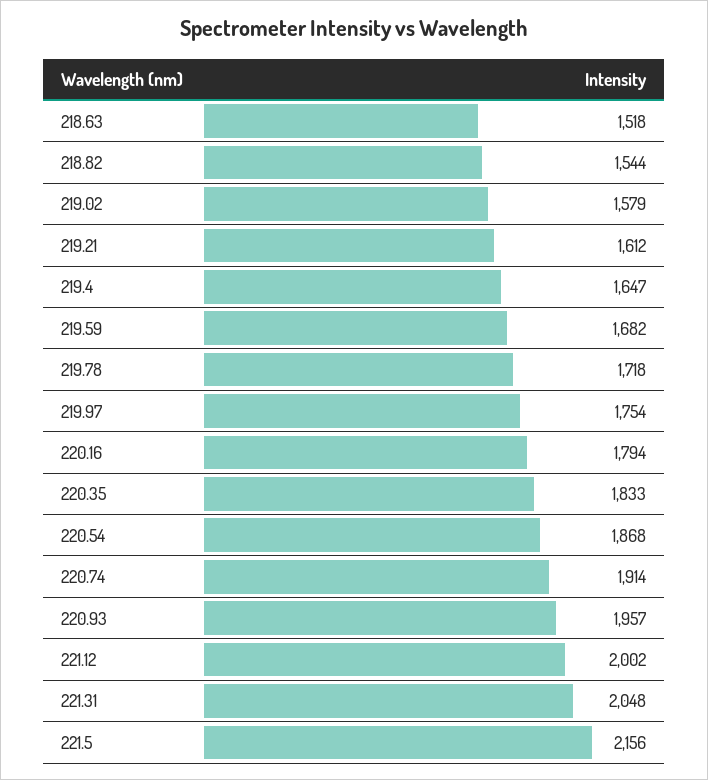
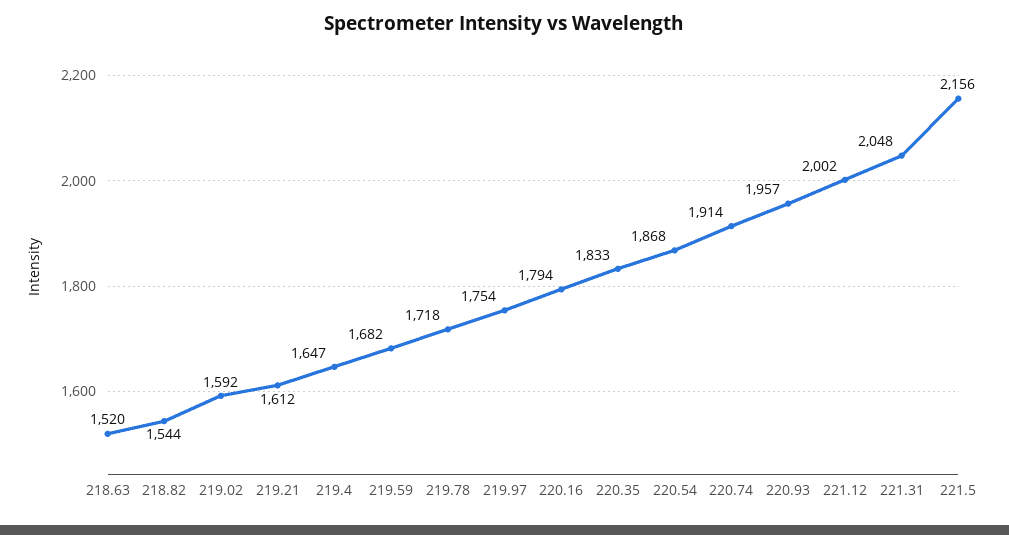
218.63: 1518 -> 1520
219.02: 1579 -> 1592

